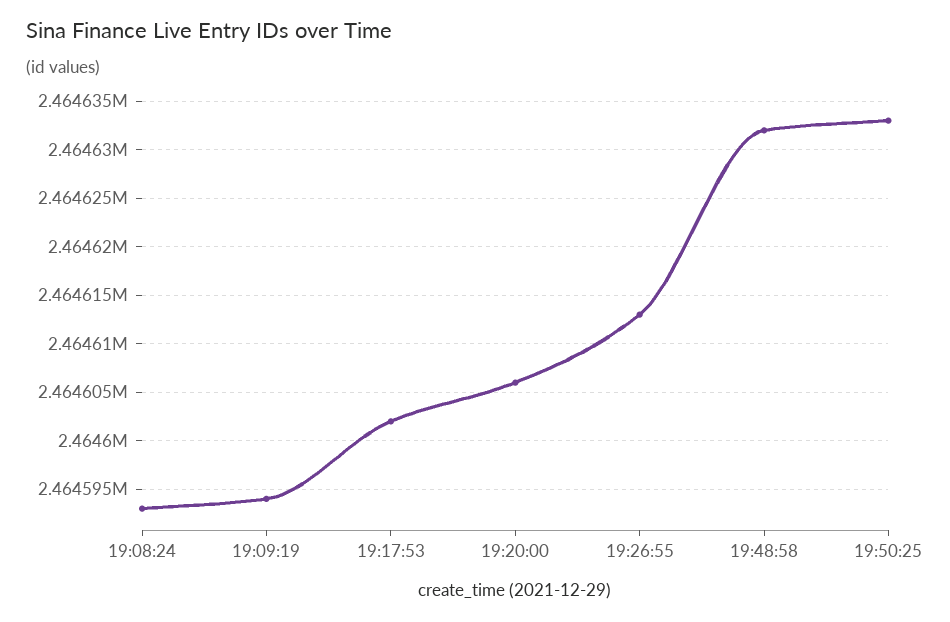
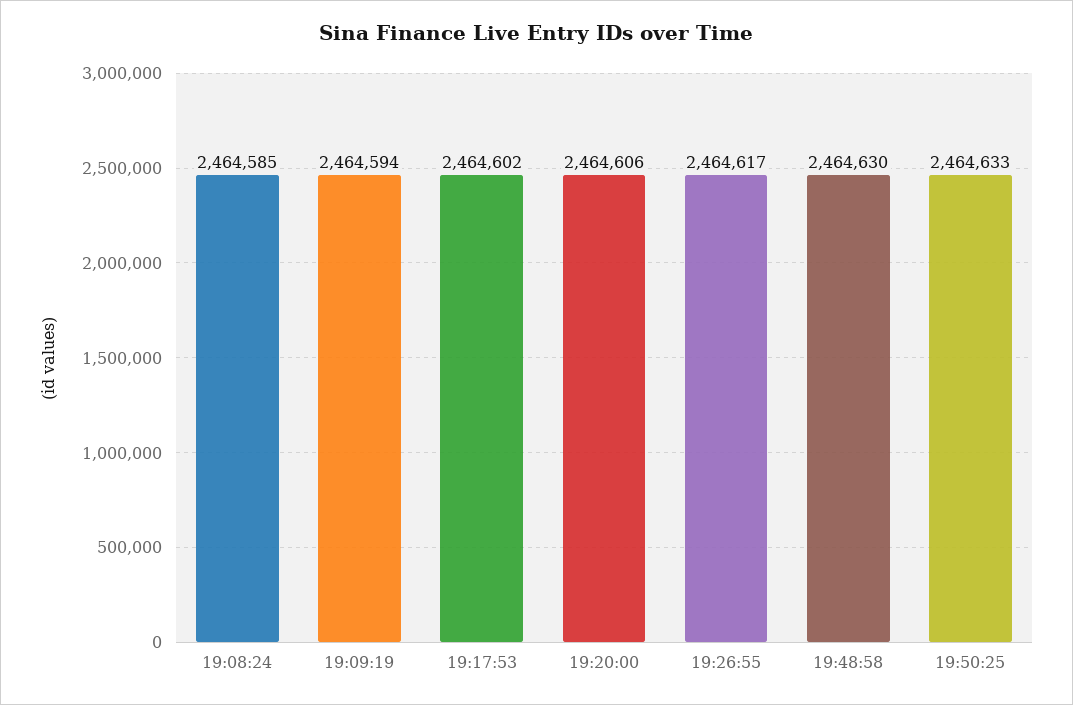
19:08:24: 2464593 -> 2464585
19:26:55: 2464613 -> 2464617
19:48:58: 2464632 -> 2464630

